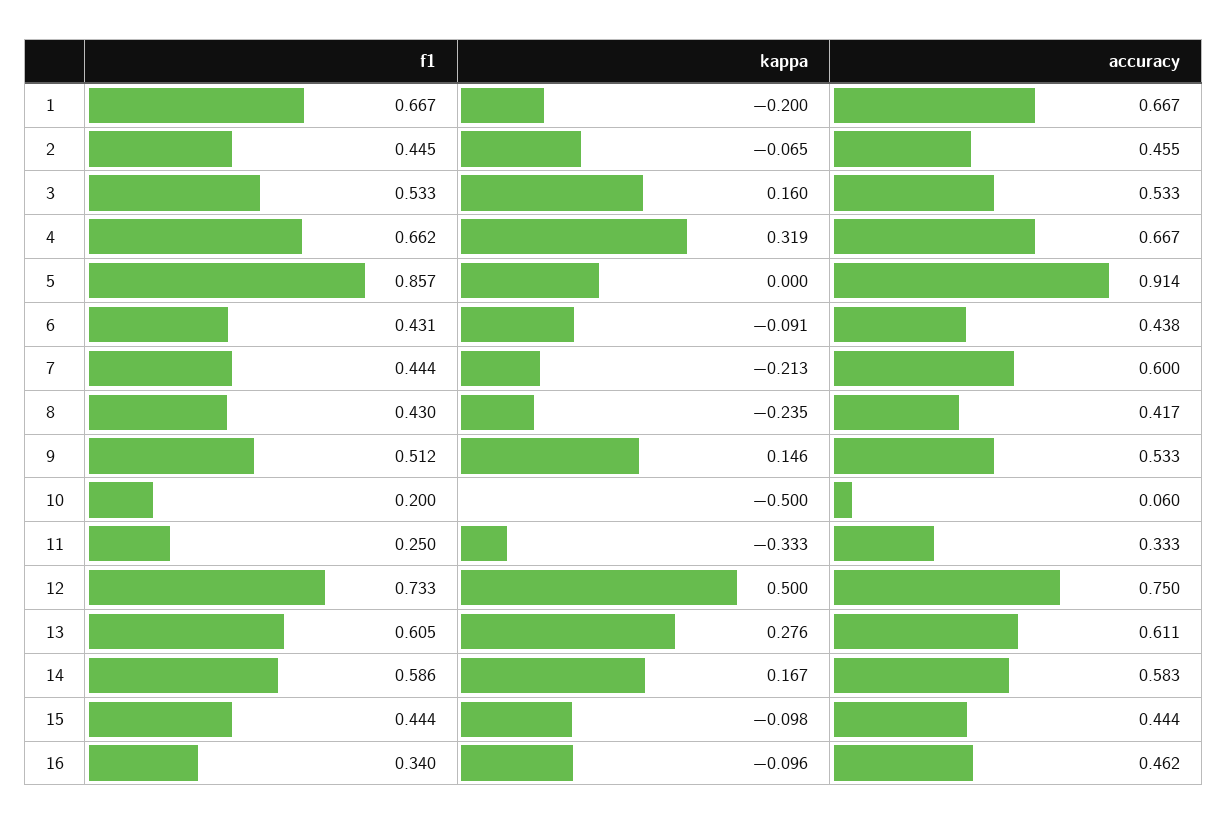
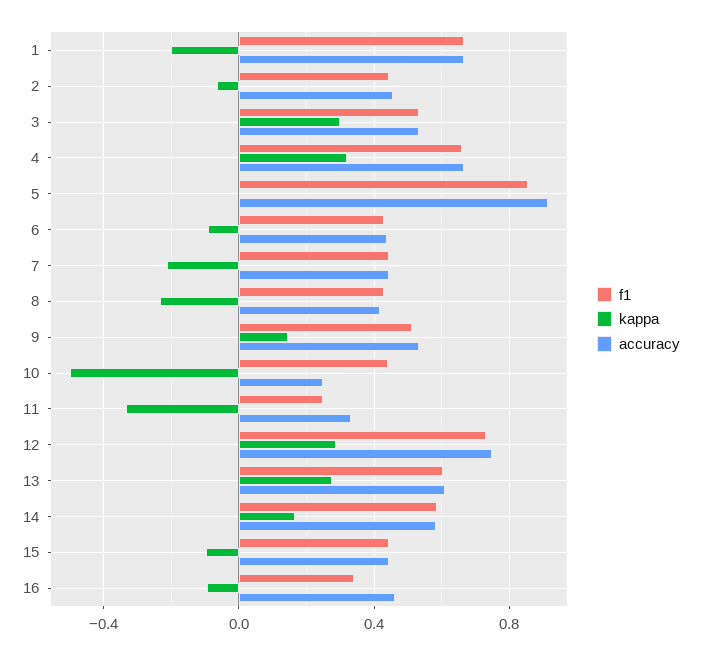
kappa, 3: 0.16 -> 0.3
accuracy, 7: 0.6 -> 0.45
f1, 10: 0.2 -> 0.45
accuracy, 10: 0.06 -> 0.25
kappa, 12: 0.5 -> 0.3

